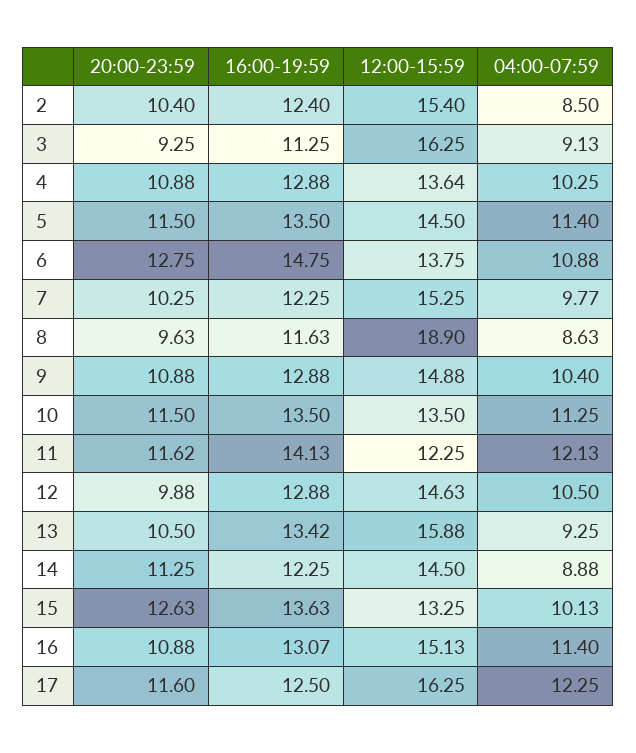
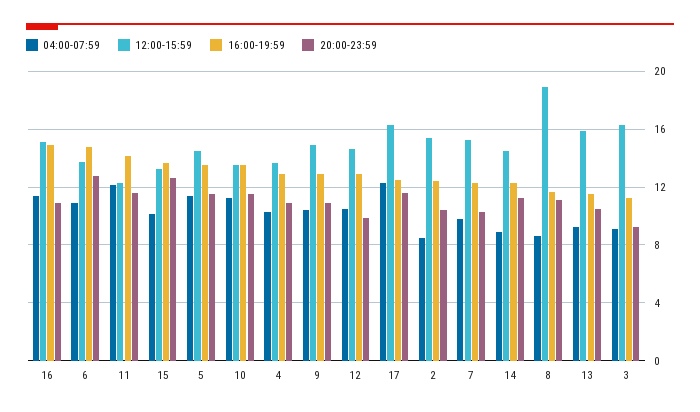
20:00-23:59, 8: 9.63 -> 11
16:00-19:59, 13: 13.42 -> 11.5
16:00-19:59, 16: 13.07 -> 15

